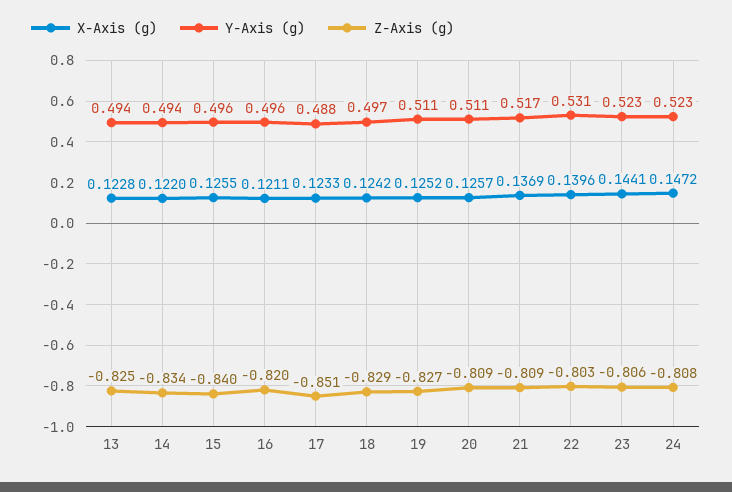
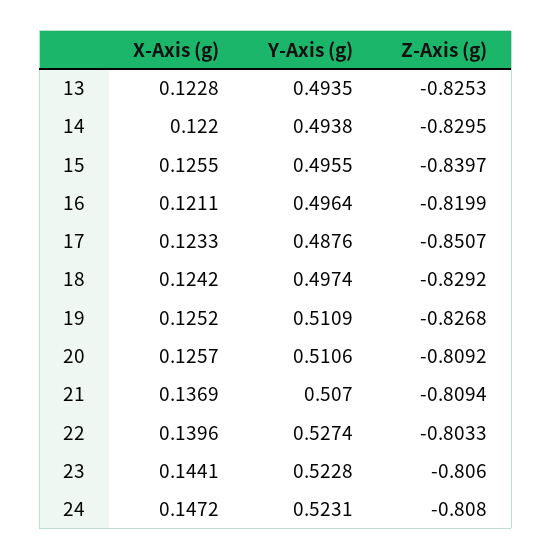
Z-Axis (g), 14: -0.834 -> -0.8295
Y-Axis (g), 21: 0.517 -> 0.507
Y-Axis (g), 22: 0.531 -> 0.5274

